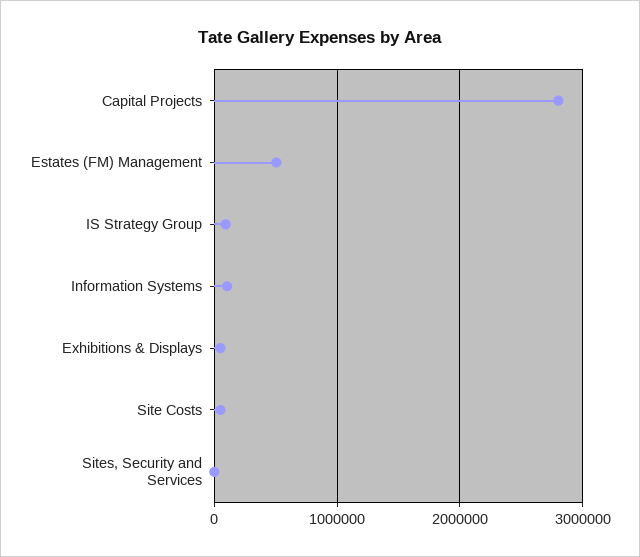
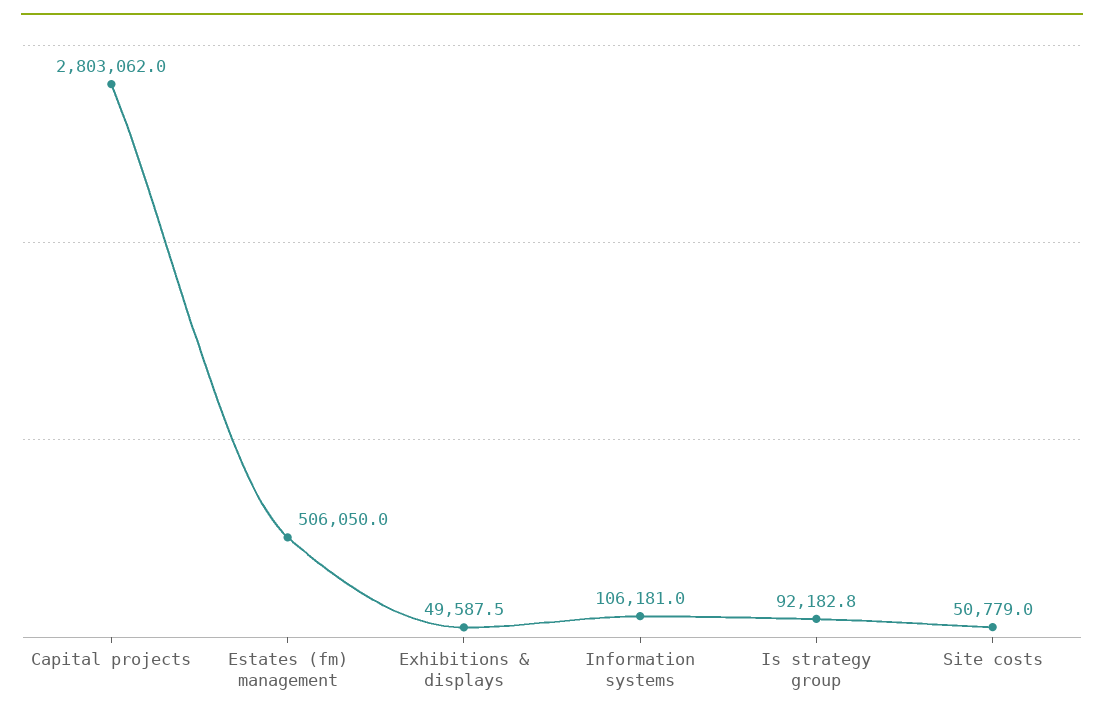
Sites, Security and Services: 0 -> none

